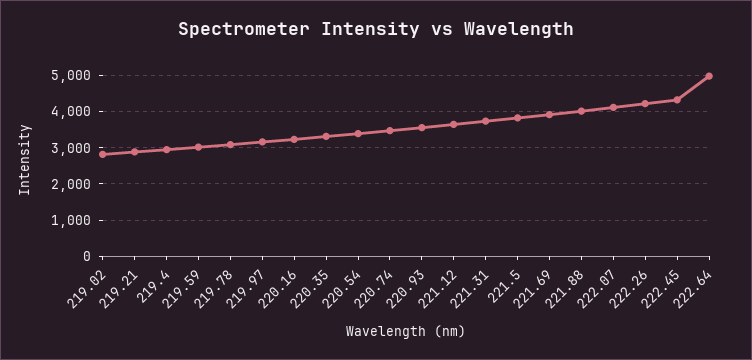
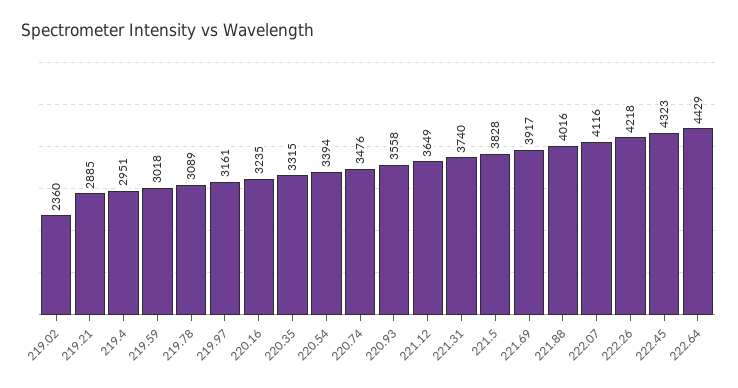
219.02: 2800 -> 2360
222.64: 5000 -> 4429

